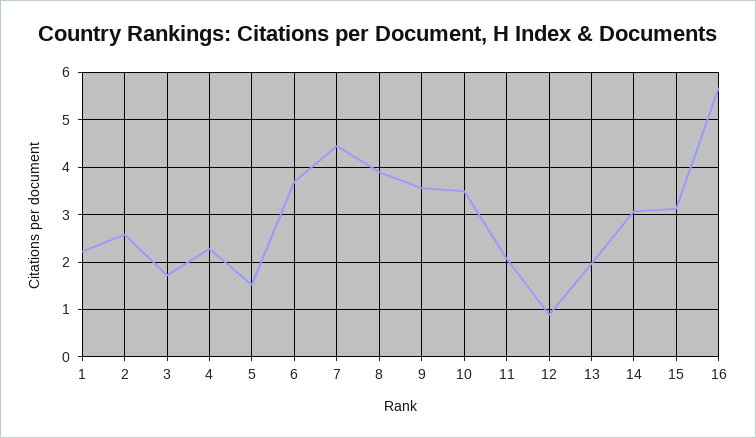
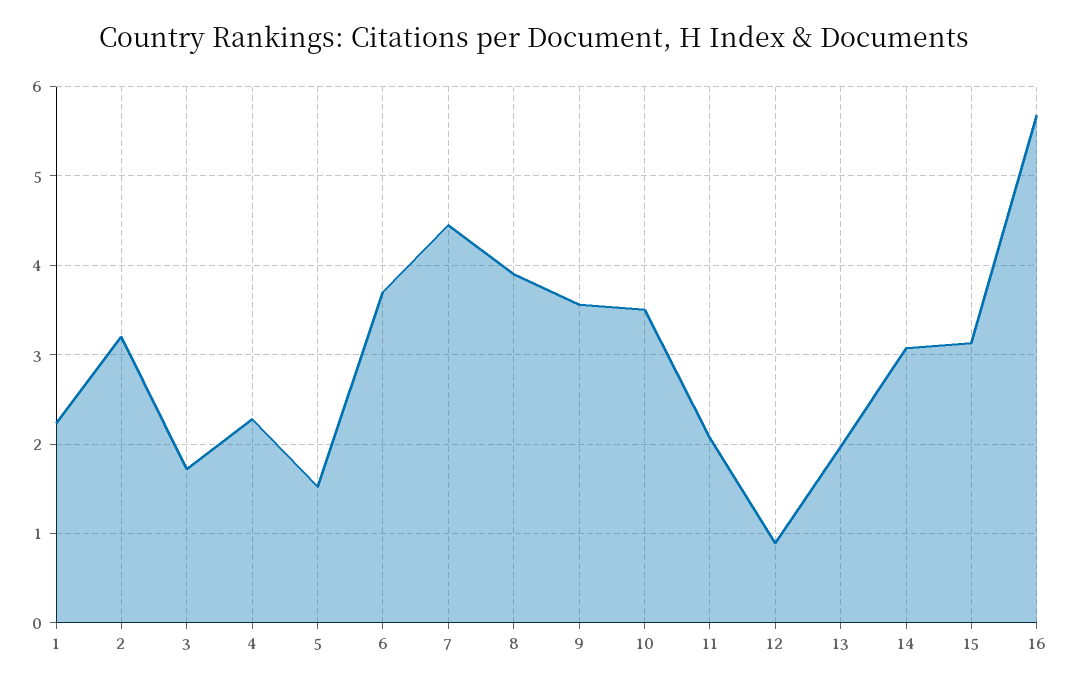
2: 2.6 -> 3.2

